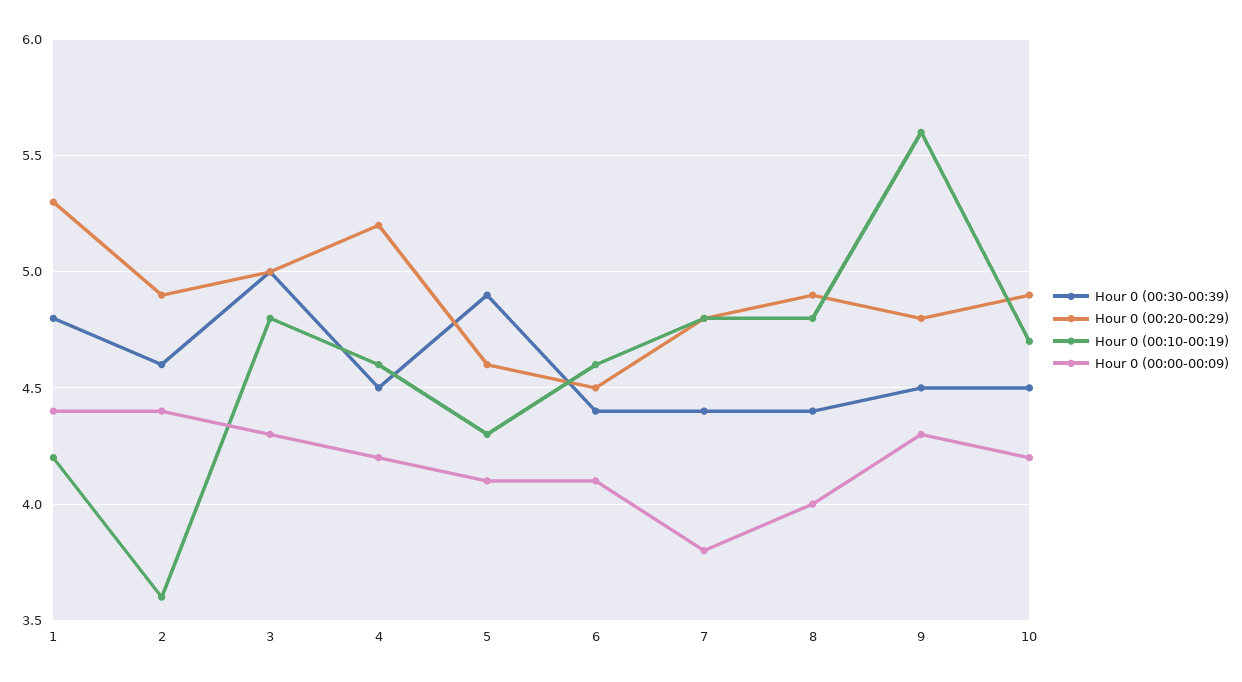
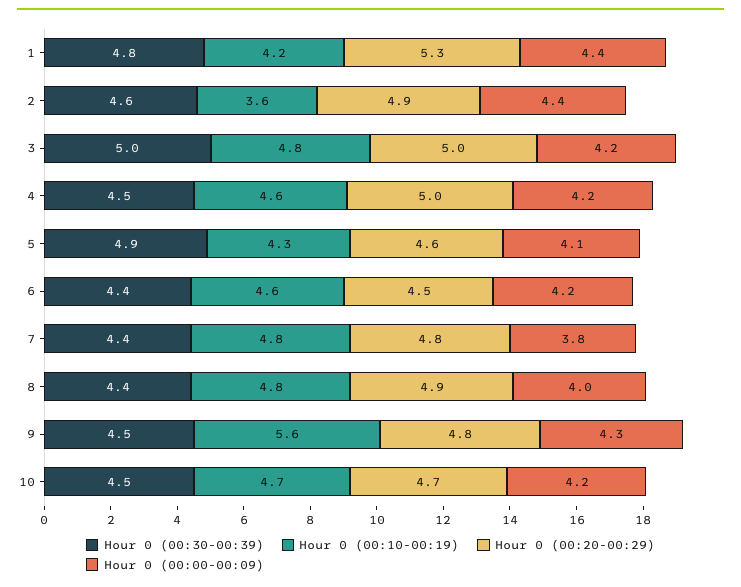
Hour 0 (00:00-00:09), 3: 4.3 -> 4.2
Hour 0 (00:20-00:29), 4: 5.2 -> 5
Hour 0 (00:00-00:09), 6: 4.1 -> 4.2
Hour 0 (00:20-00:29), 10: 4.9 -> 4.7

